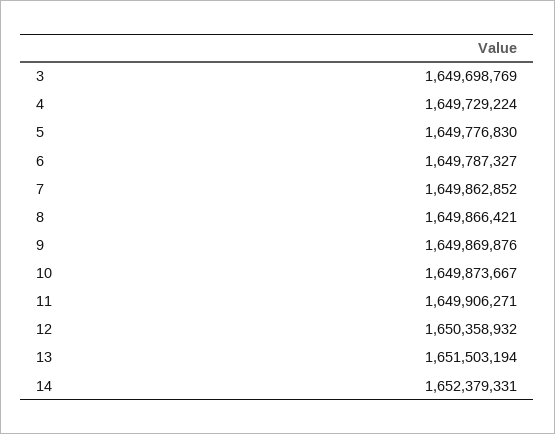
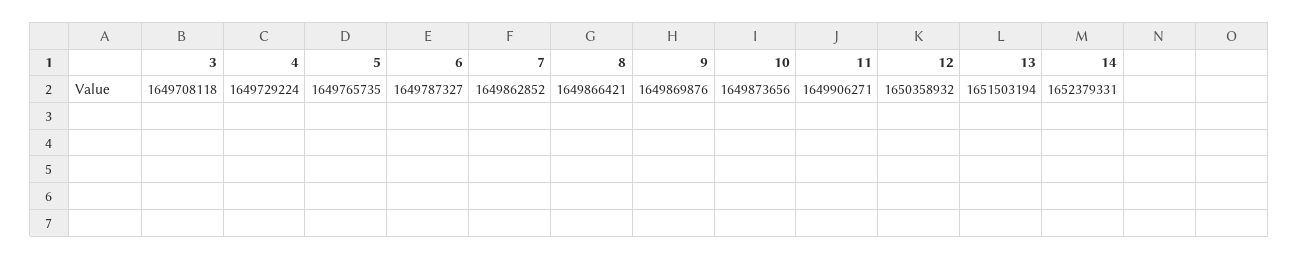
3: 1649698769 -> 1649708118
5: 1649776830 -> 1649765735
10: 1649873667 -> 1649873656

